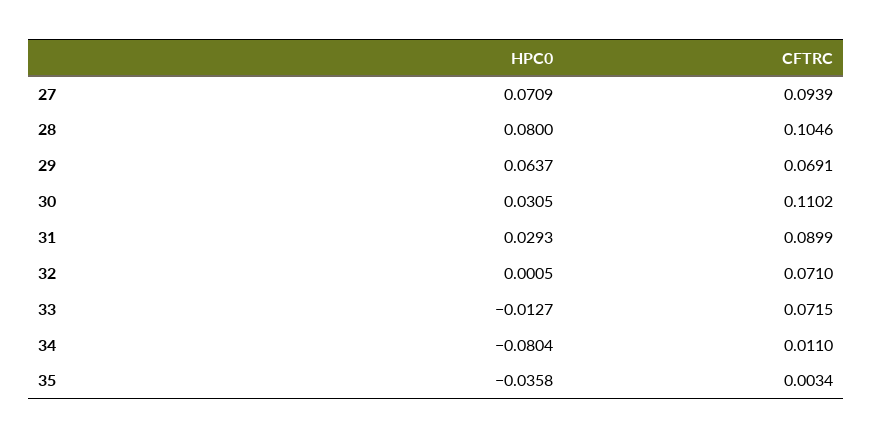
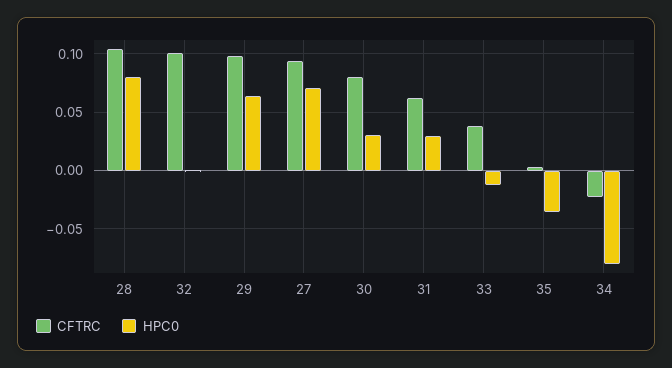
CFTRC, 29: 0.0691 -> 0.1
CFTRC, 30: 0.1102 -> 0.08
CFTRC, 31: 0.0899 -> 0.06
CFTRC, 32: 0.071 -> 0.1
CFTRC, 33: 0.0715 -> 0.04
CFTRC, 34: 0.011 -> -0.02

